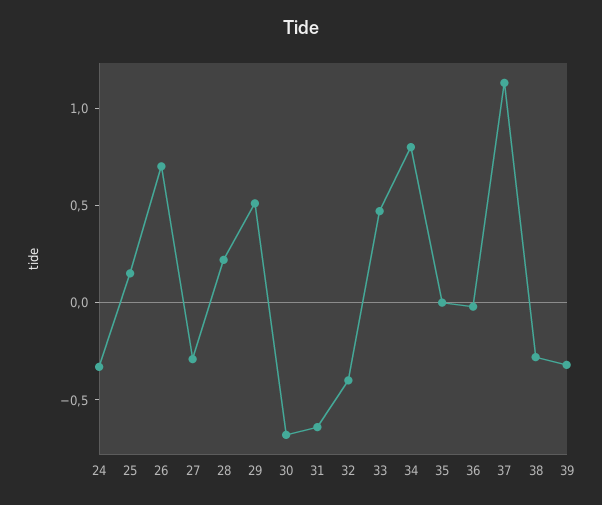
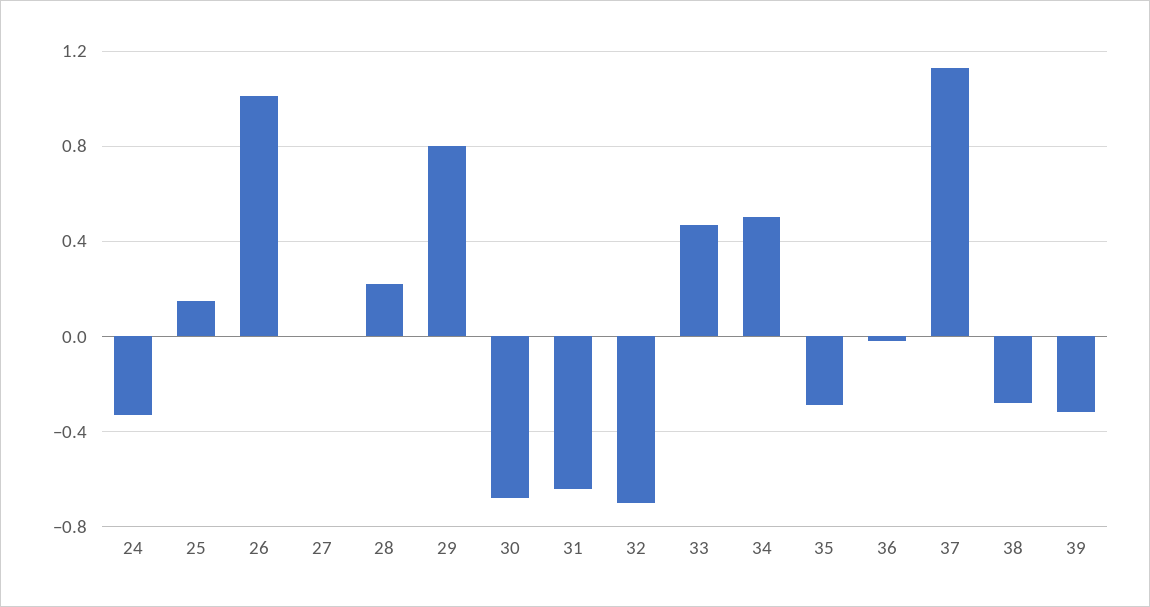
26: 0.7 -> 1
27: -0.3 -> 0
29: 0.5 -> 0.8
32: -0.4 -> -0.7
34: 0.8 -> 0.5
35: 0 -> -0.3

